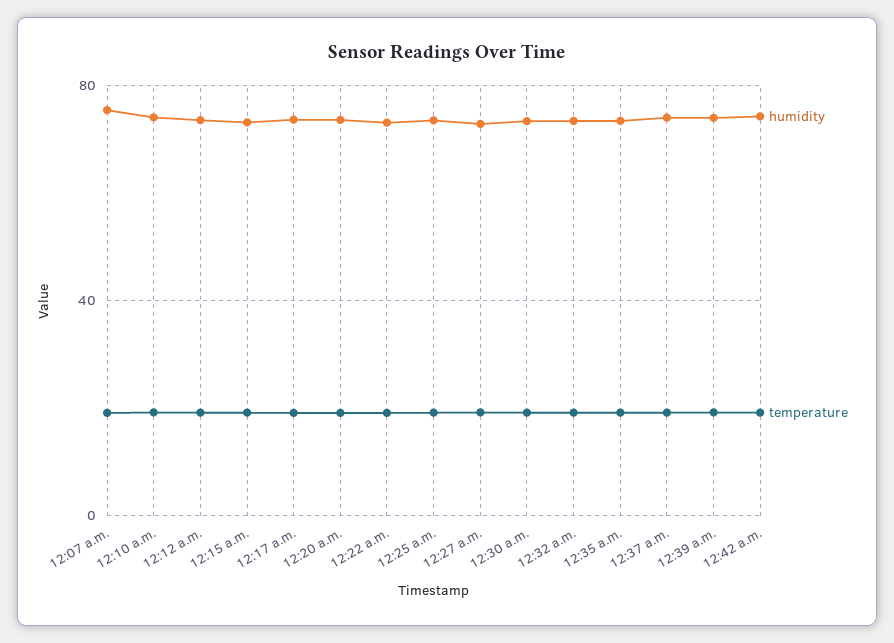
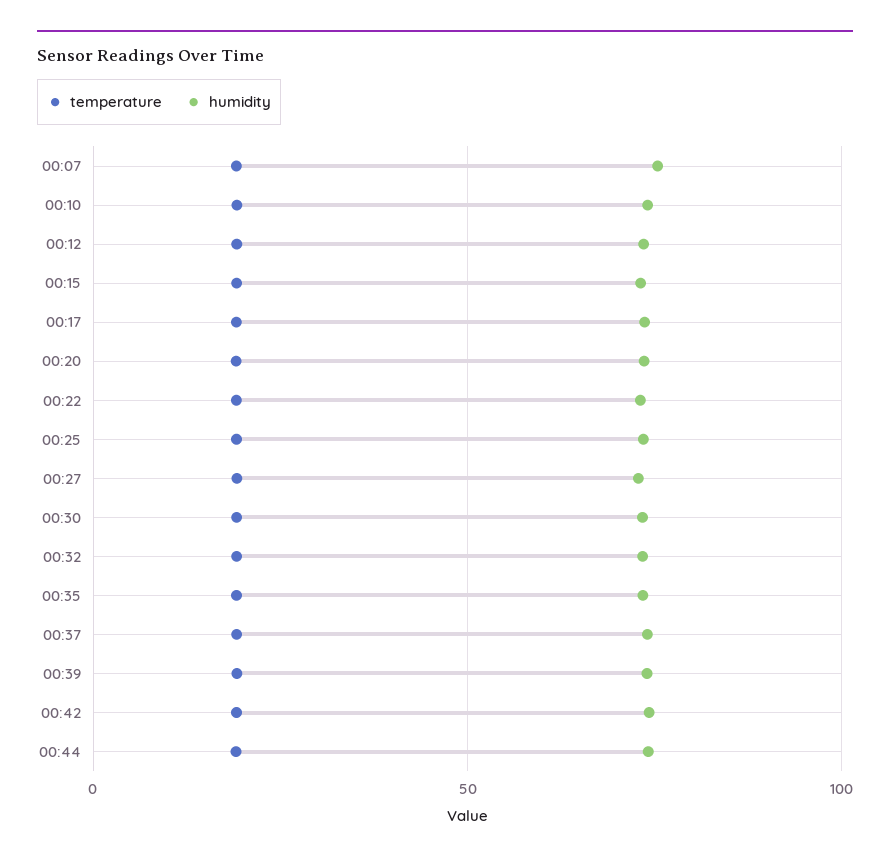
temperature, 00:44: none -> 20
humidity, 00:44: none -> 75

